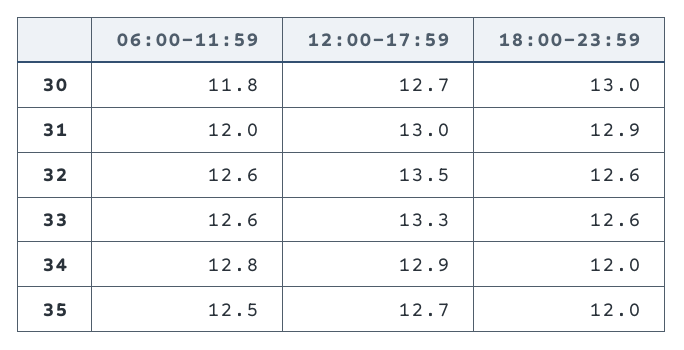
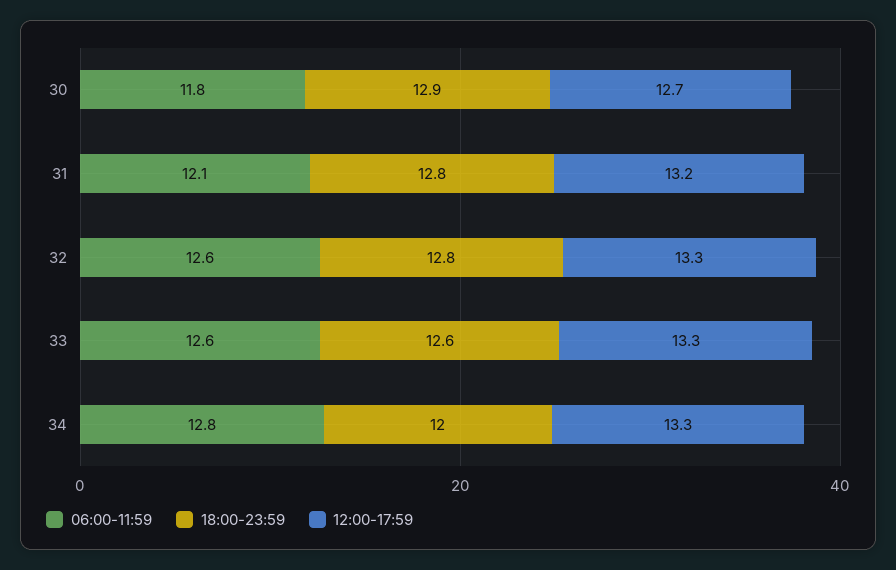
18:00-23:59, 30: 13 -> 12.9
06:00-11:59, 31: 12 -> 12.1
12:00-17:59, 31: 13 -> 13.2
18:00-23:59, 31: 12.9 -> 12.8
12:00-17:59, 32: 13.5 -> 13.3
18:00-23:59, 32: 12.6 -> 12.8
12:00-17:59, 34: 12.9 -> 13.3
06:00-11:59, 35: 12.5 -> none
12:00-17:59, 35: 12.7 -> none
18:00-23:59, 35: 12 -> none

